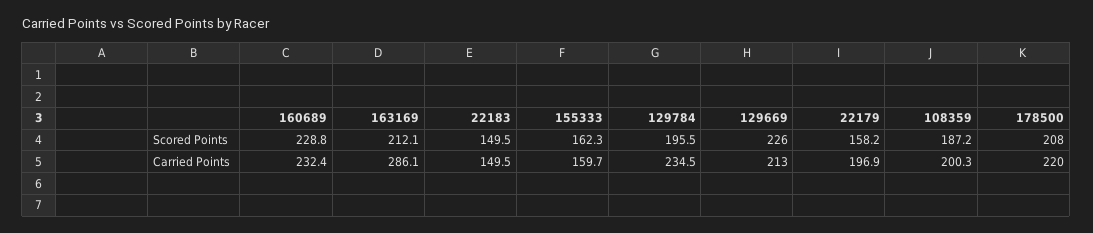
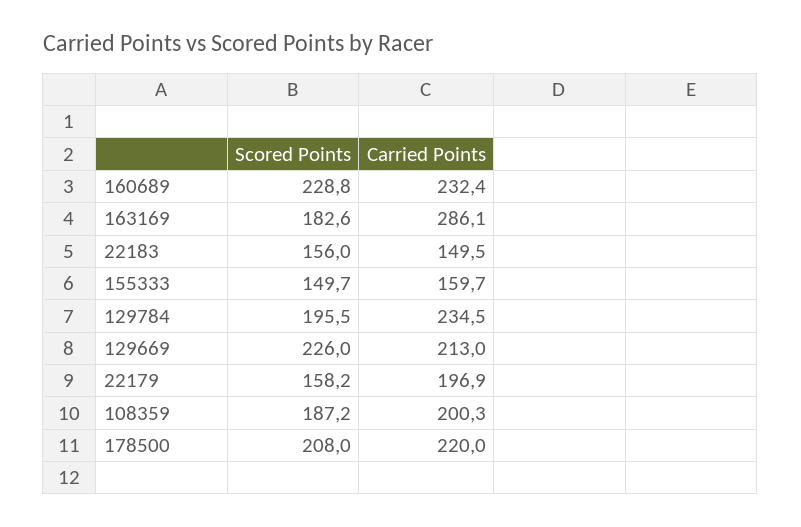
163169, Scored Points: 212.1 -> 182.6
22183, Scored Points: 149.5 -> 156
155333, Scored Points: 162.3 -> 149.7

